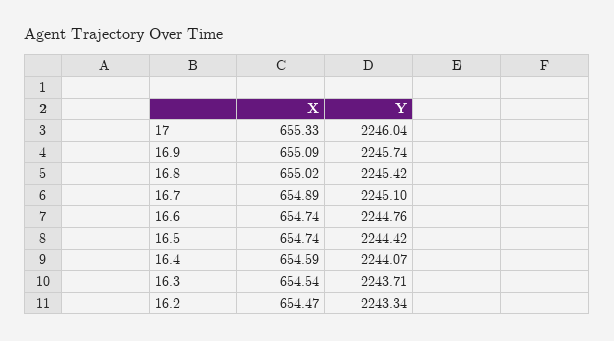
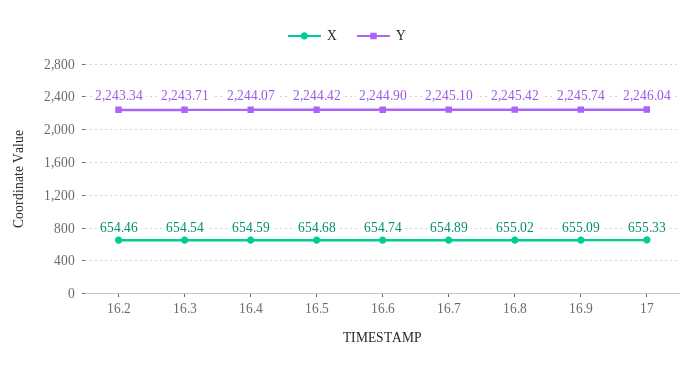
Y, 16.6: 2244.76 -> 2244.9
X, 16.5: 654.74 -> 654.68
X, 16.2: 654.47 -> 654.46

